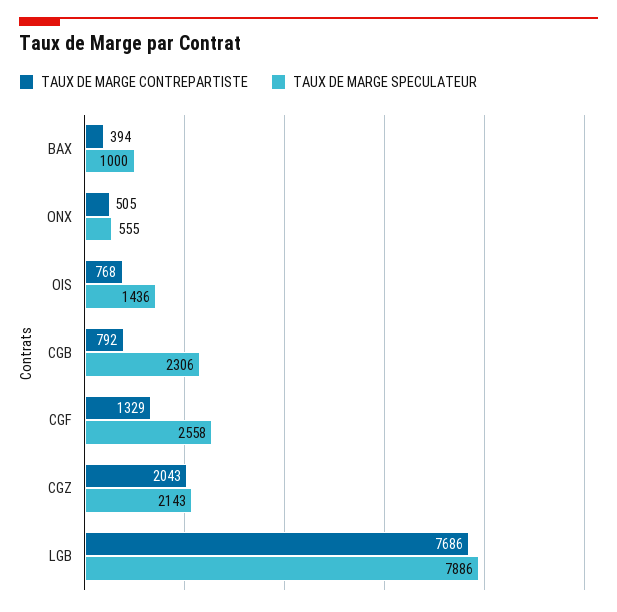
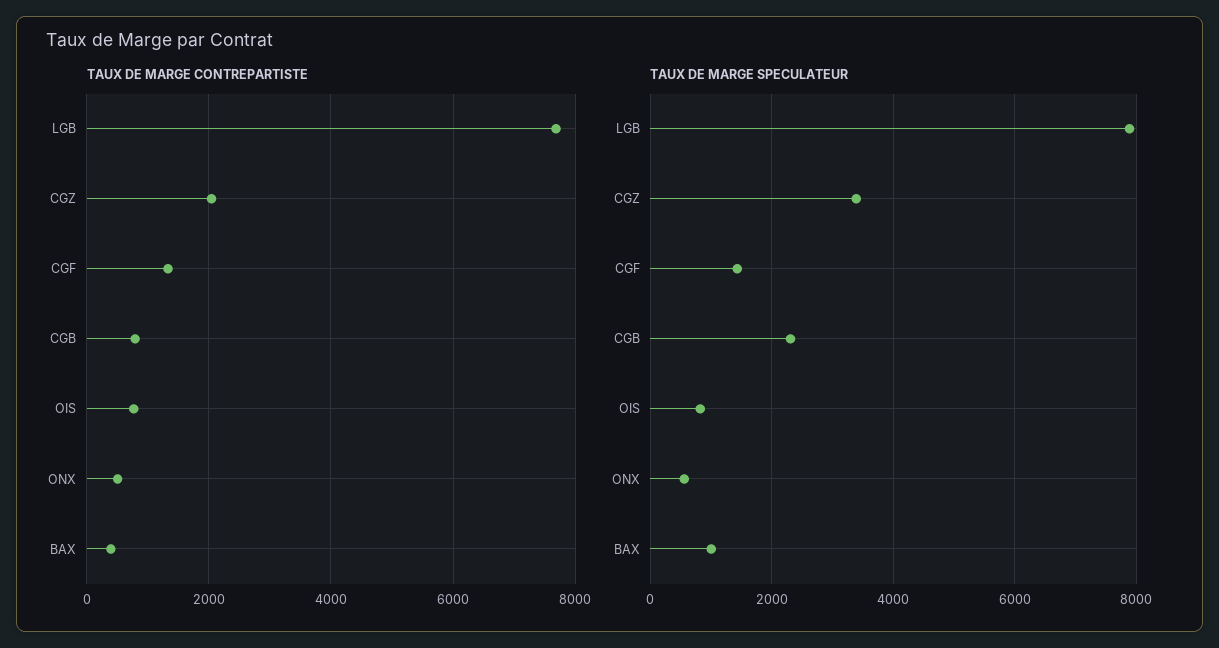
TAUX DE MARGE SPECULATEUR, OIS: 1436 -> 800
TAUX DE MARGE SPECULATEUR, CGF: 2558 -> 1400
TAUX DE MARGE SPECULATEUR, CGZ: 2143 -> 3400

